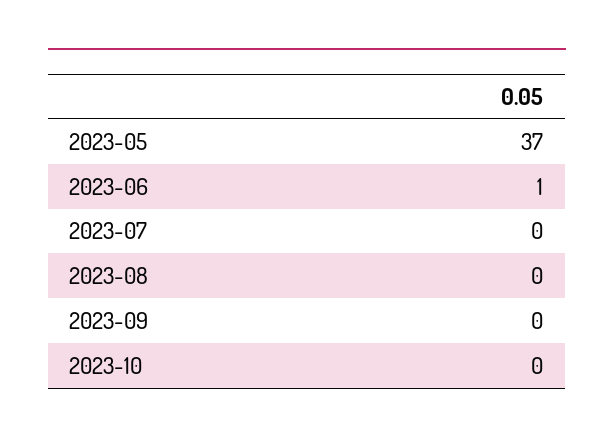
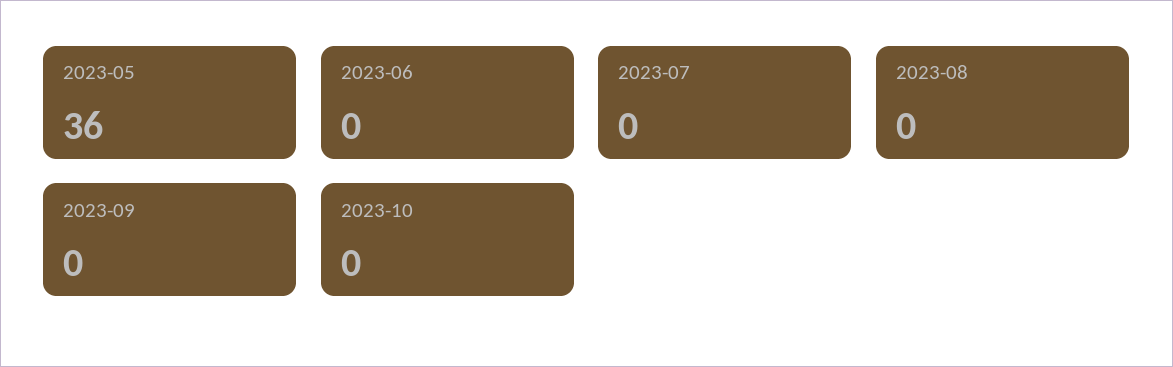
2023-05: 37 -> 36
2023-06: 1 -> 0

